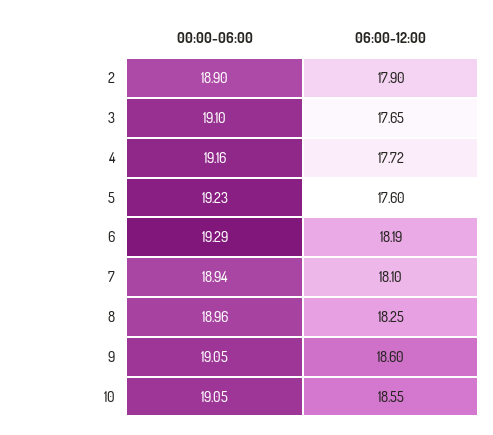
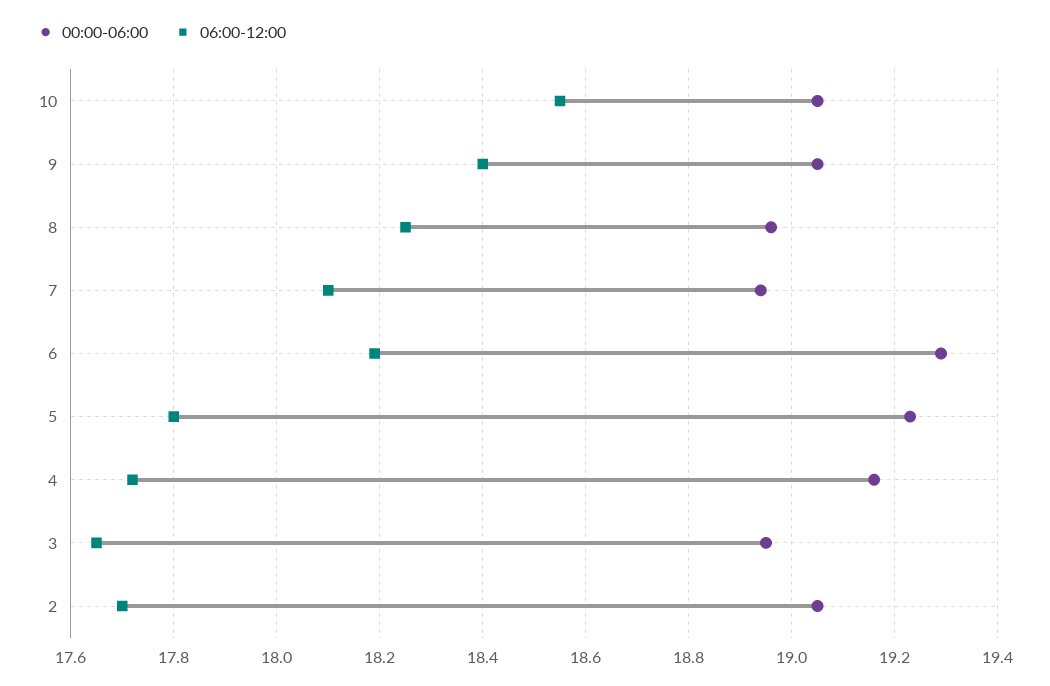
00:00-06:00, 2: 18.9 -> 19.05
06:00-12:00, 2: 17.9 -> 17.7
00:00-06:00, 3: 19.1 -> 18.95
06:00-12:00, 5: 17.6 -> 17.8
06:00-12:00, 9: 18.6 -> 18.4

